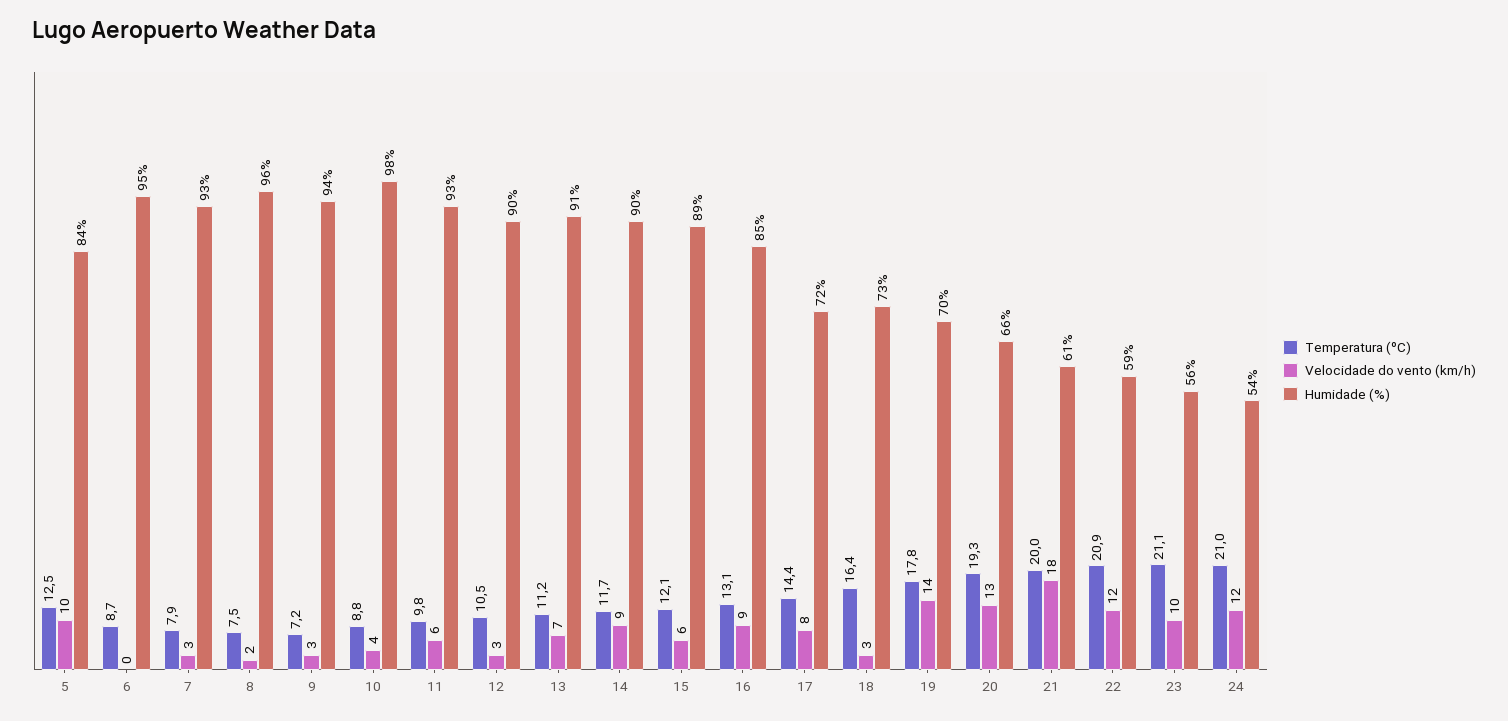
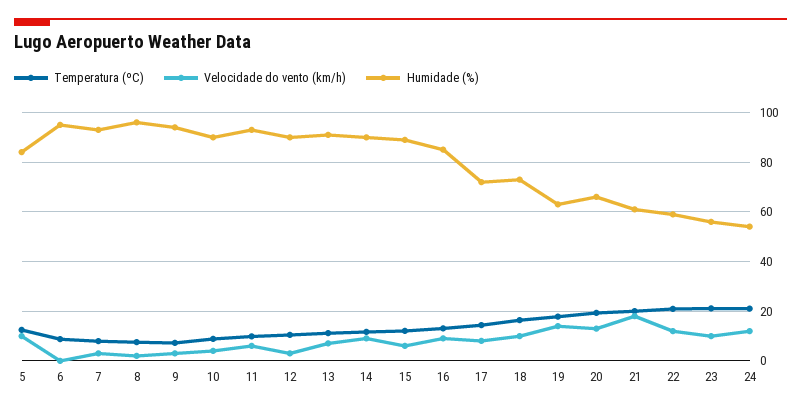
Humidade (%), 10: 98 -> 90
Velocidade do vento (km/h), 18: 3 -> 10
Humidade (%), 19: 70 -> 62.5

